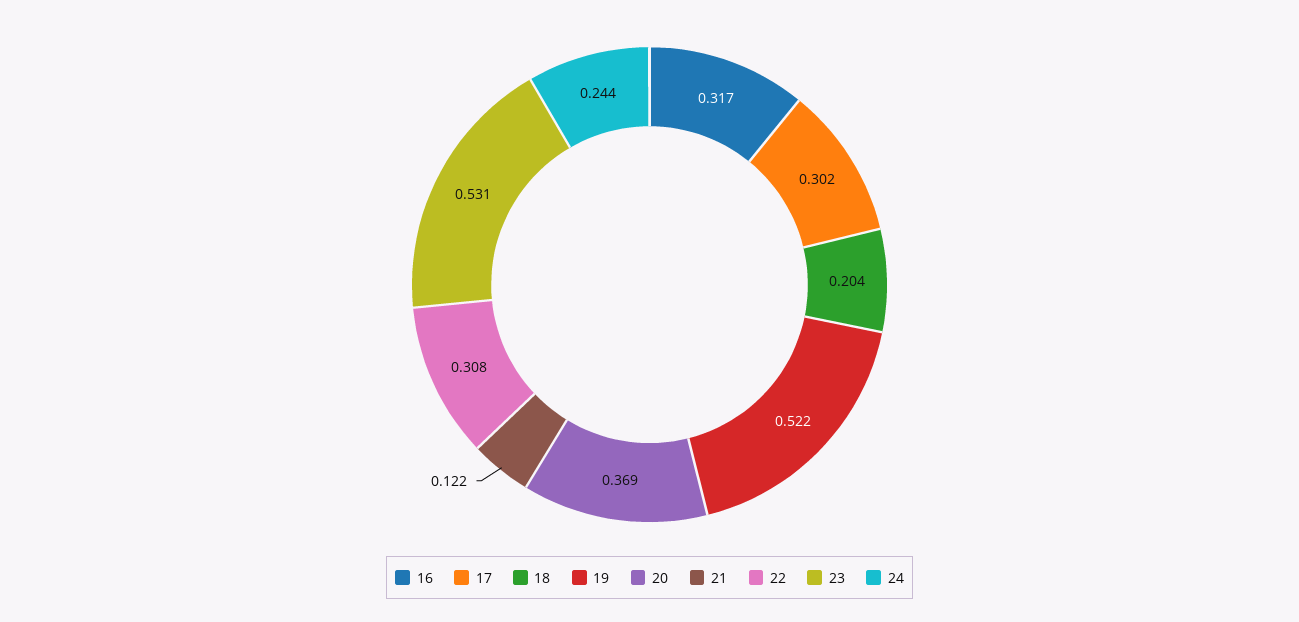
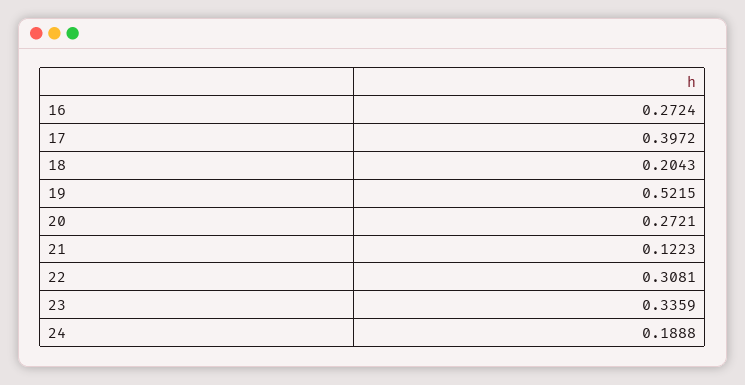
16: 0.317 -> 0.2724
17: 0.302 -> 0.3972
20: 0.369 -> 0.2721
23: 0.531 -> 0.3359
24: 0.244 -> 0.1888

